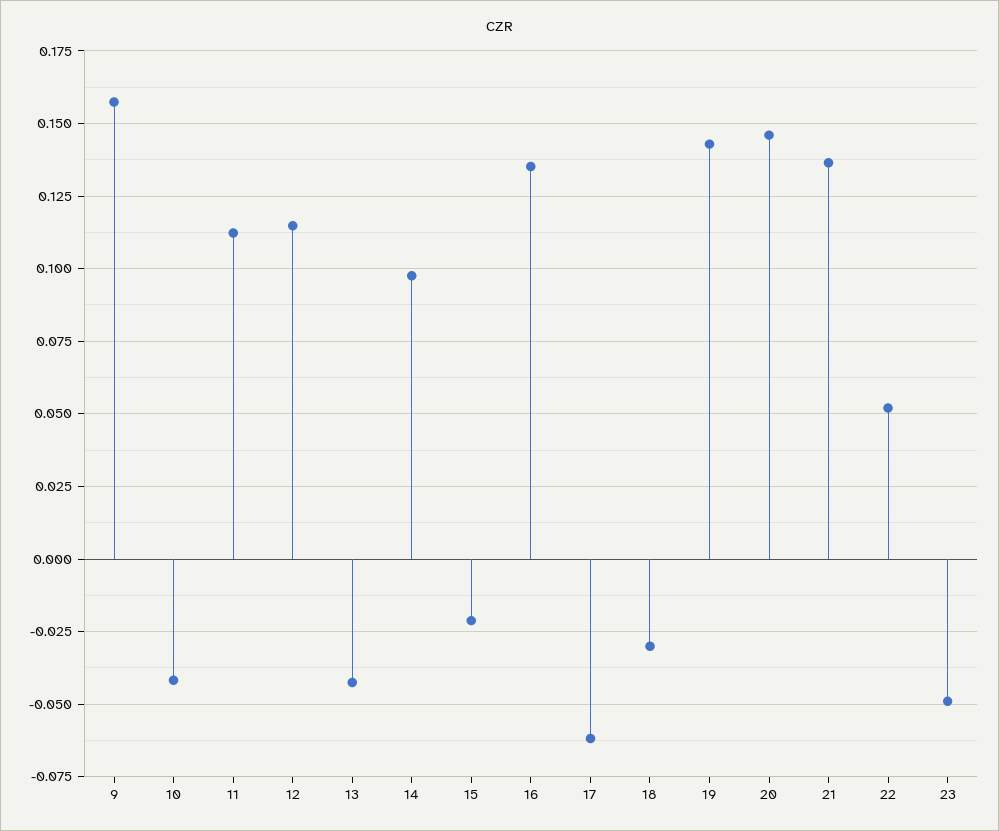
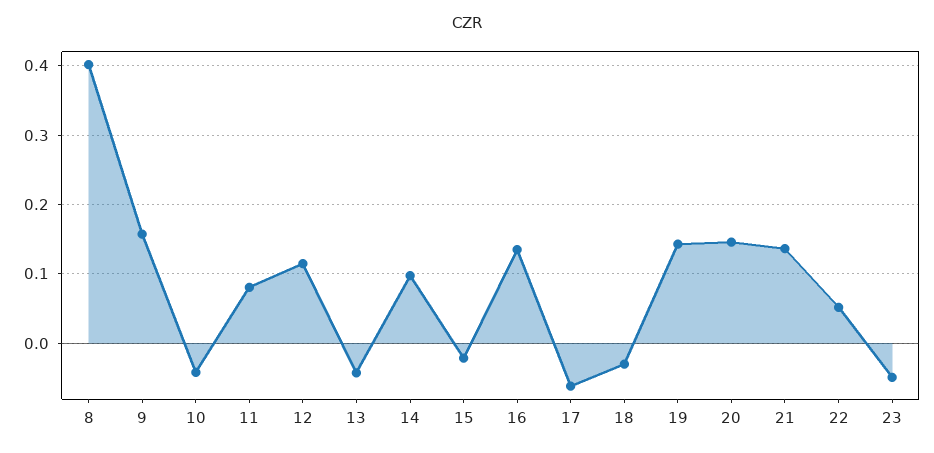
11: 0.1125 -> 0.08
8: none -> 0.4

